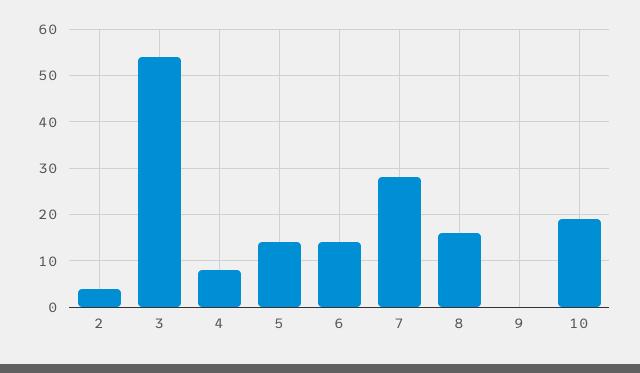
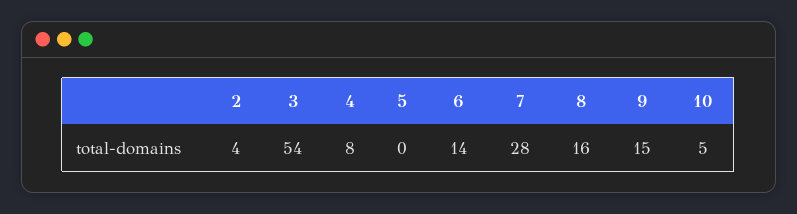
5: 15 -> 0
9: 0 -> 15
10: 20 -> 5

